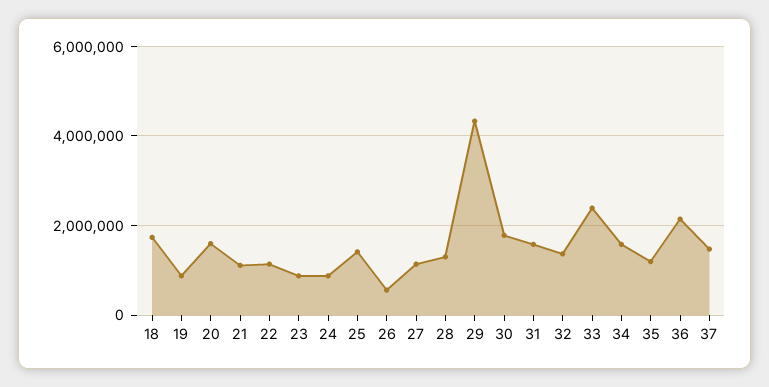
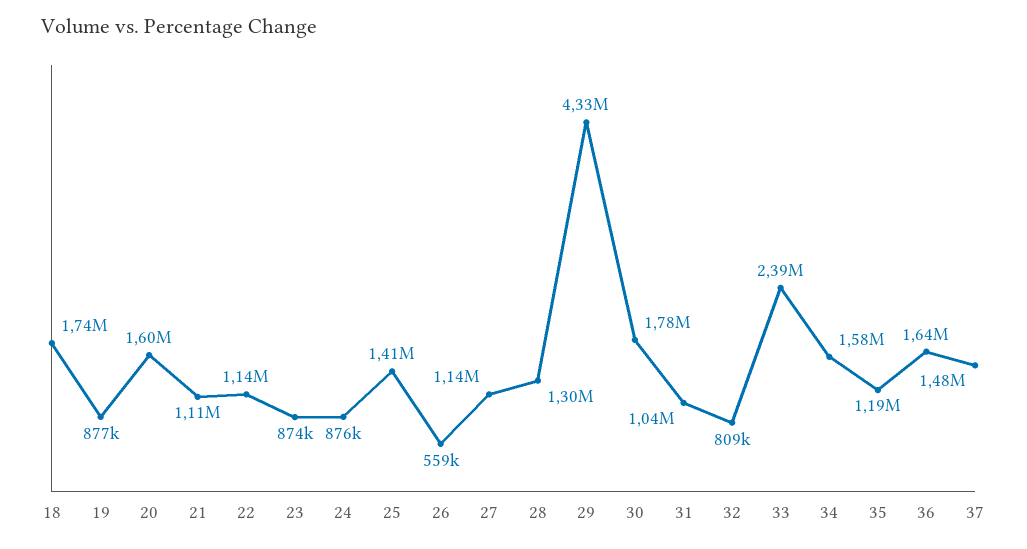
31: 1600000 -> 1040000
32: 1400000 -> 809000
36: 2200000 -> 1640000

